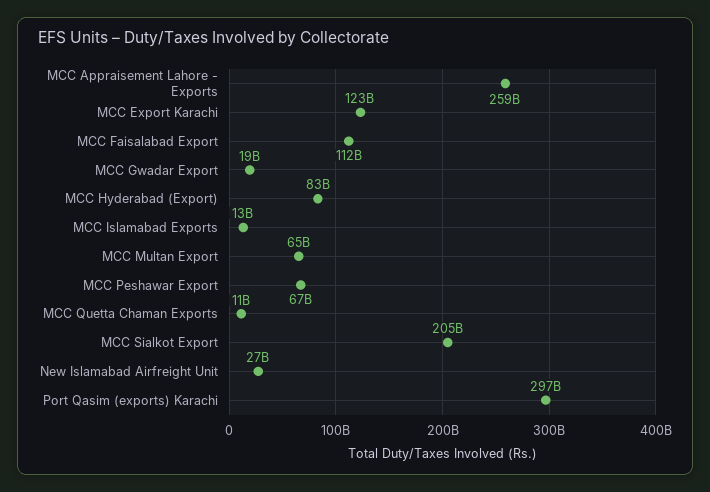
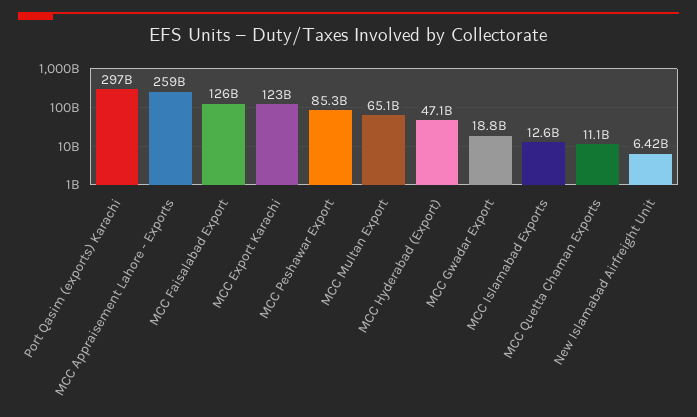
MCC Faisalabad Export: 112000000000 -> 126000000000
MCC Hyderabad (Export): 83000000000 -> 47100000000
MCC Peshawar Export: 67000000000 -> 85300000000
MCC Sialkot Export: 205000000000 -> none
New Islamabad Airfreight Unit: 27000000000 -> 6420000000

